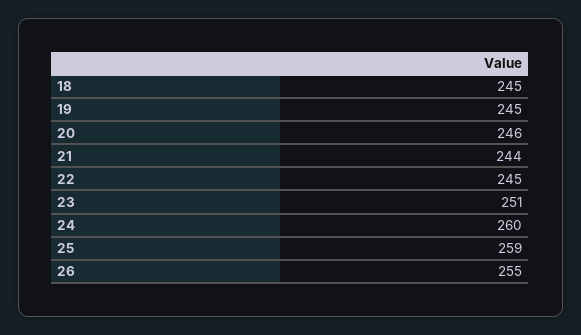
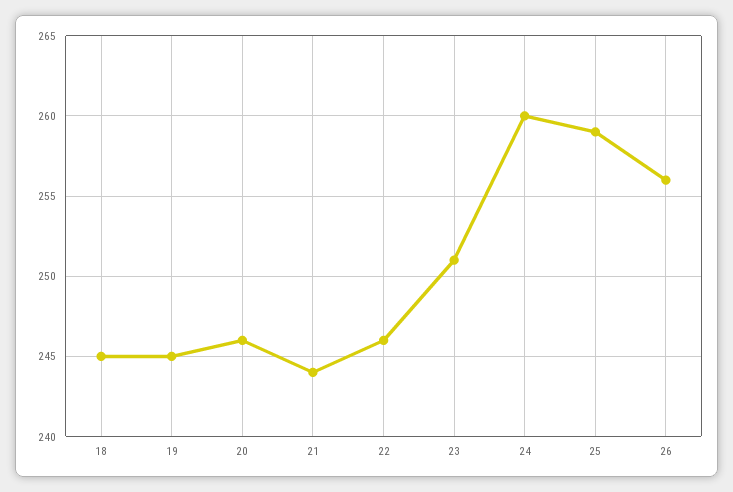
22: 245 -> 246
26: 255 -> 256

